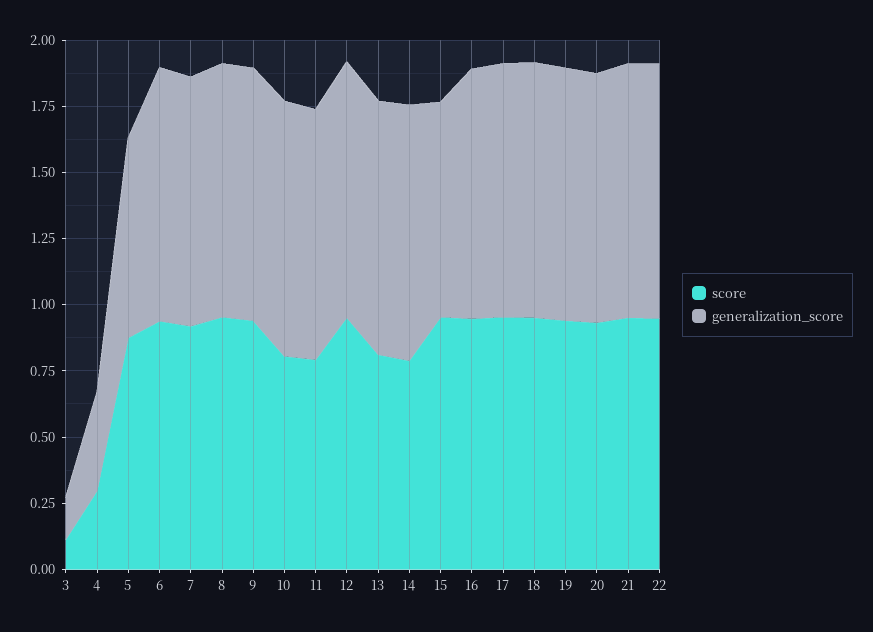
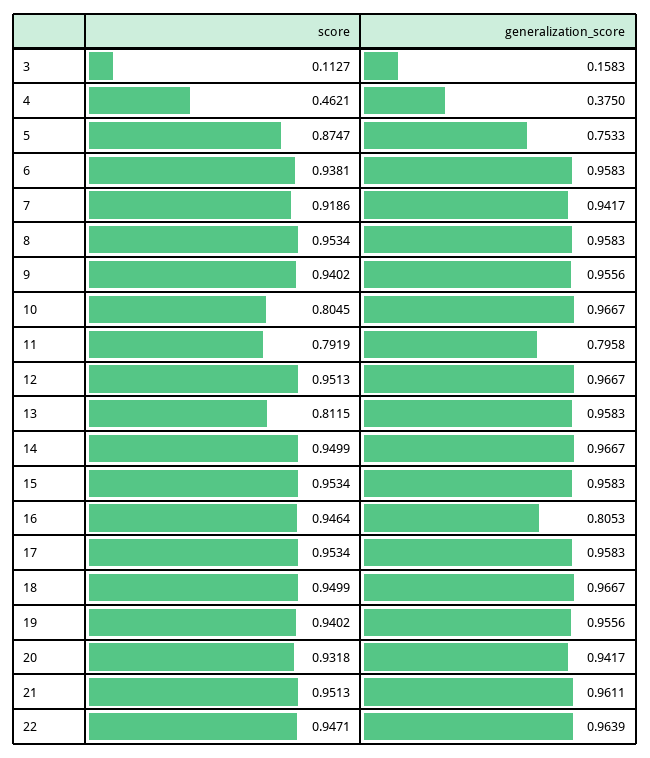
score, 4: 0.3 -> 0.4621
generalization_score, 11: 0.95 -> 0.7958
score, 14: 0.8 -> 0.9499
generalization_score, 15: 0.8 -> 0.9583
generalization_score, 16: 0.95 -> 0.8053

